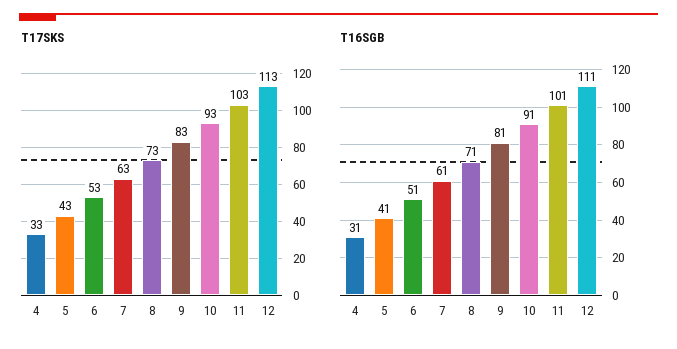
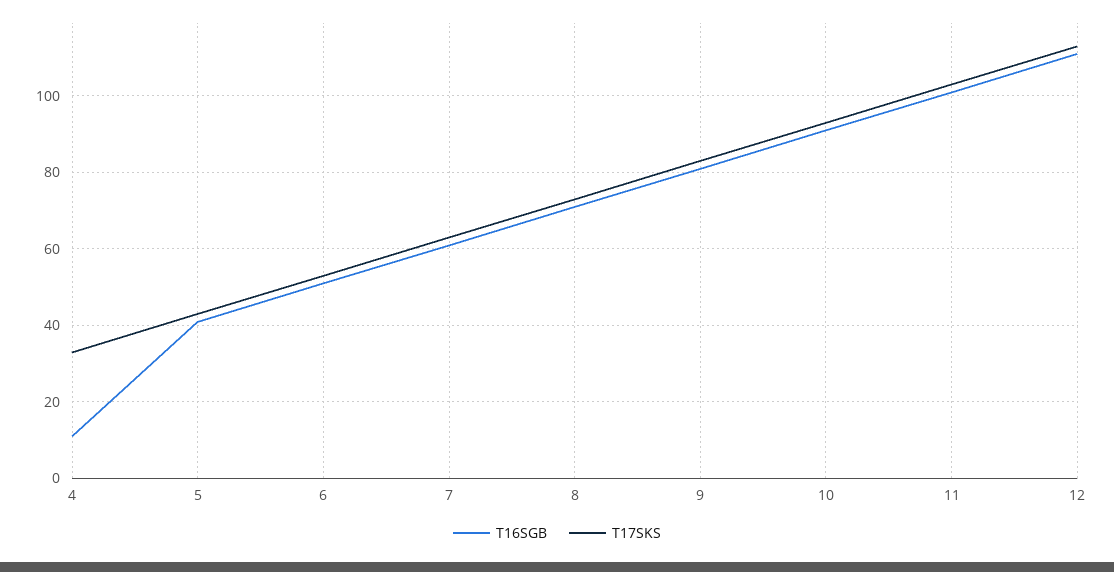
T16SGB, 4: 31 -> 10

